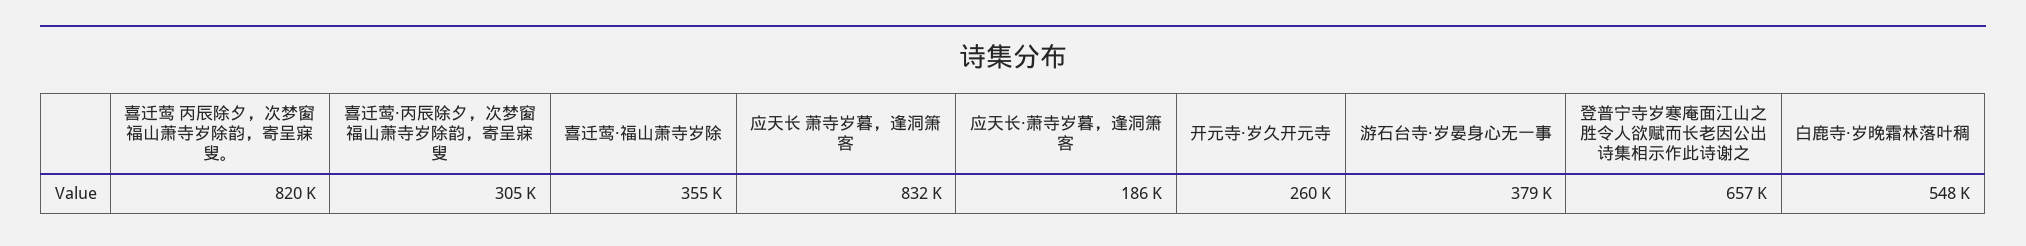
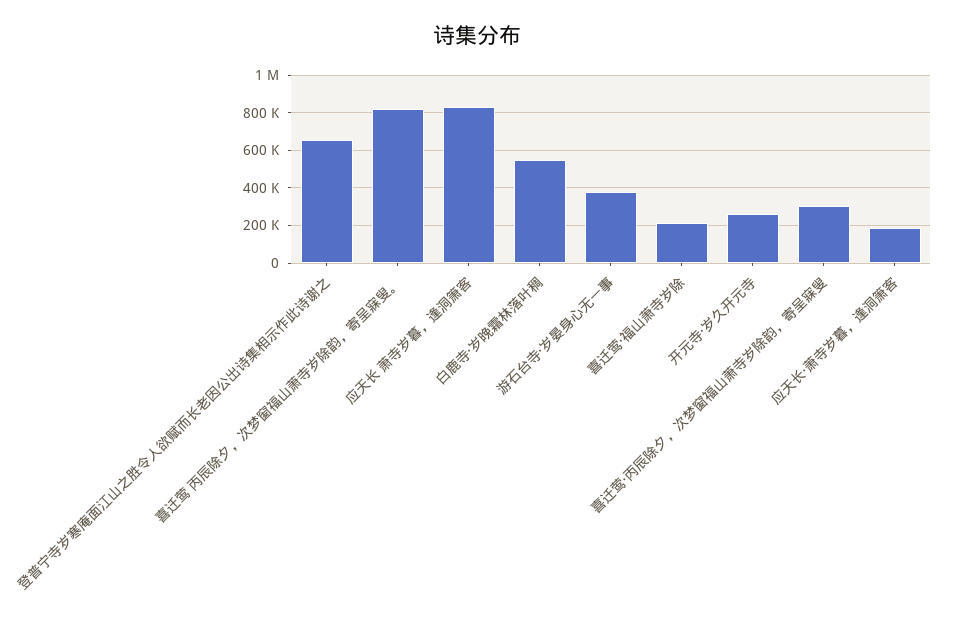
喜迁莺·福山萧寺岁除: 355000 -> 200000

